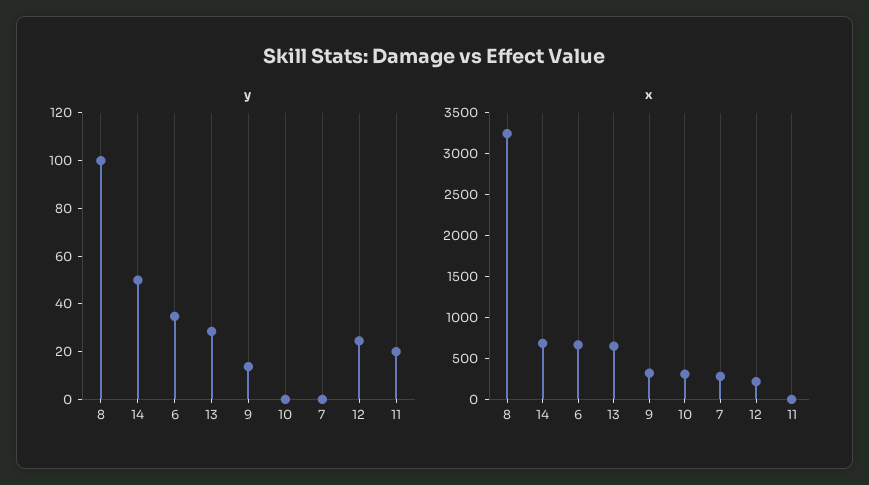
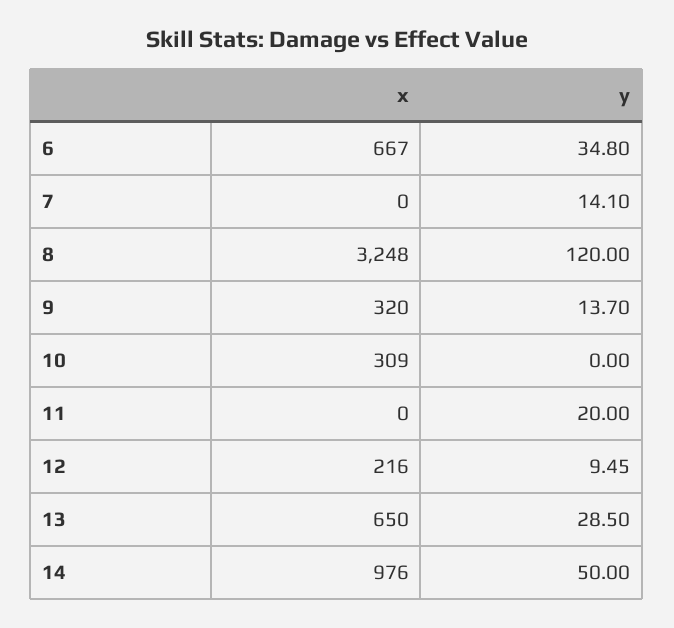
y, 8: 100 -> 120
y, 7: 0 -> 14.1
y, 12: 25 -> 9.45
x, 14: 700 -> 976
x, 7: 300 -> 0

